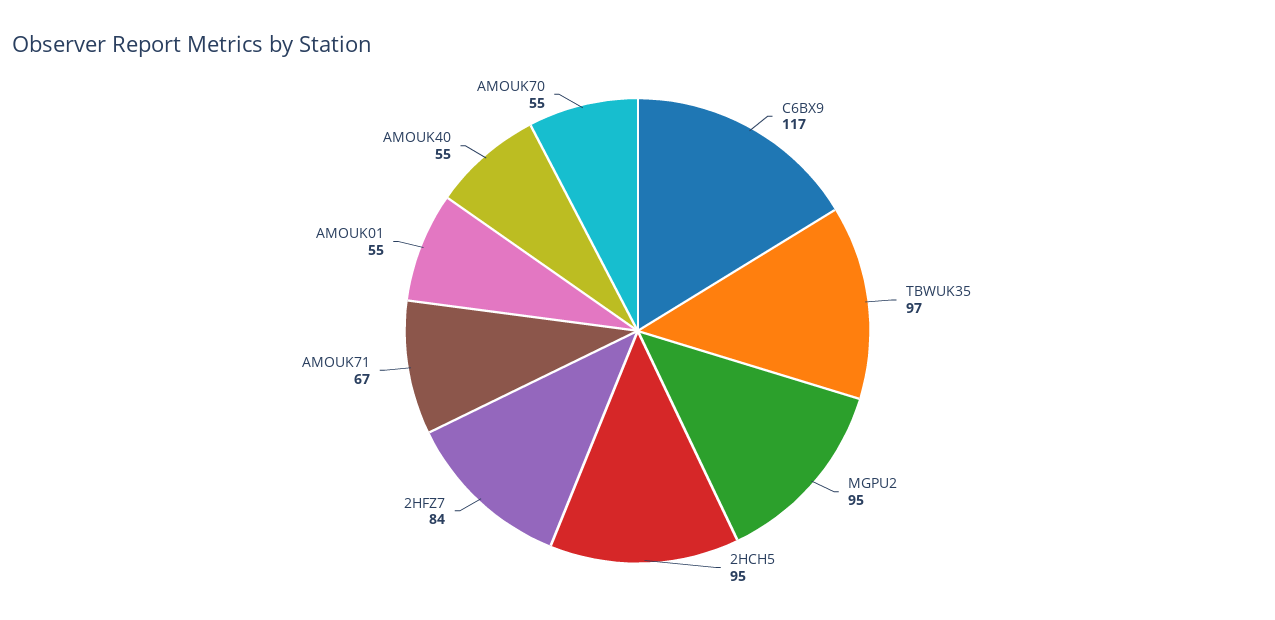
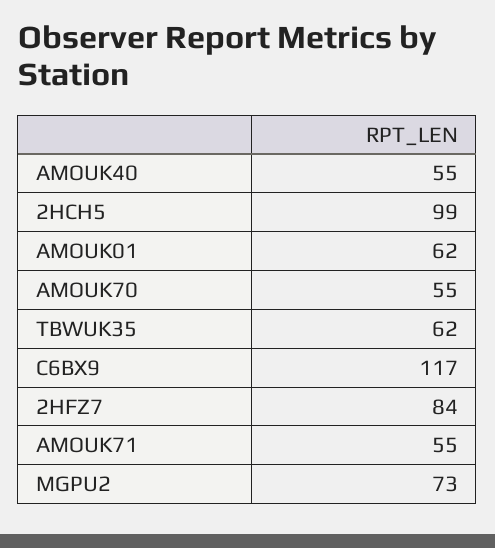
TBWUK35: 97 -> 62
MGPU2: 95 -> 73
2HCH5: 95 -> 99
AMOUK71: 67 -> 55
AMOUK01: 55 -> 62

